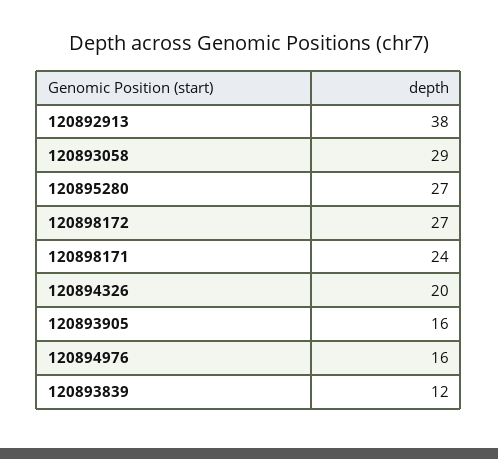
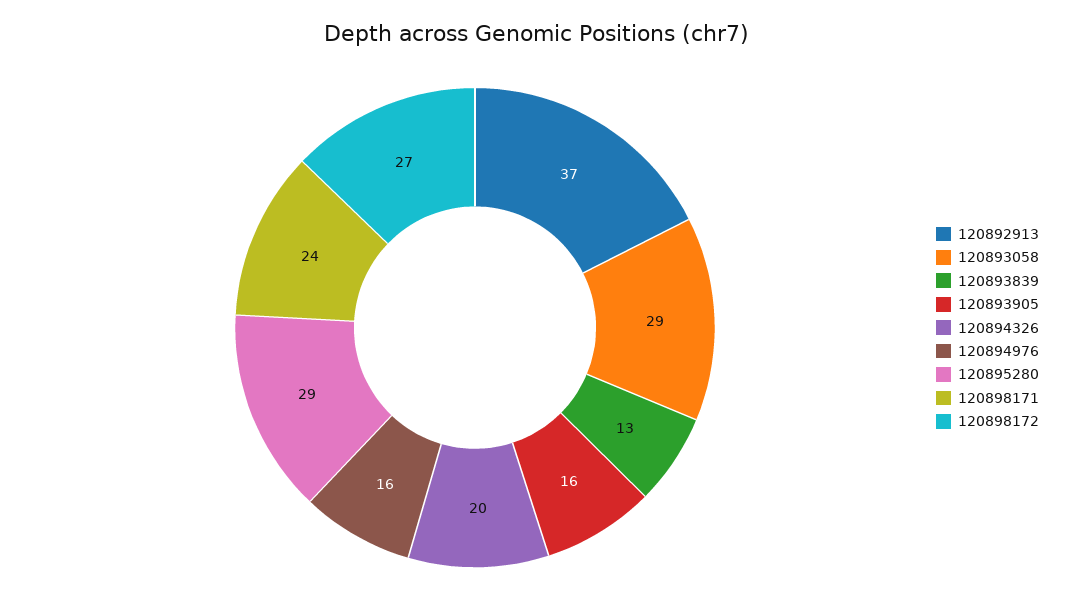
120892913: 38 -> 37
120895280: 27 -> 29
120893839: 12 -> 13

